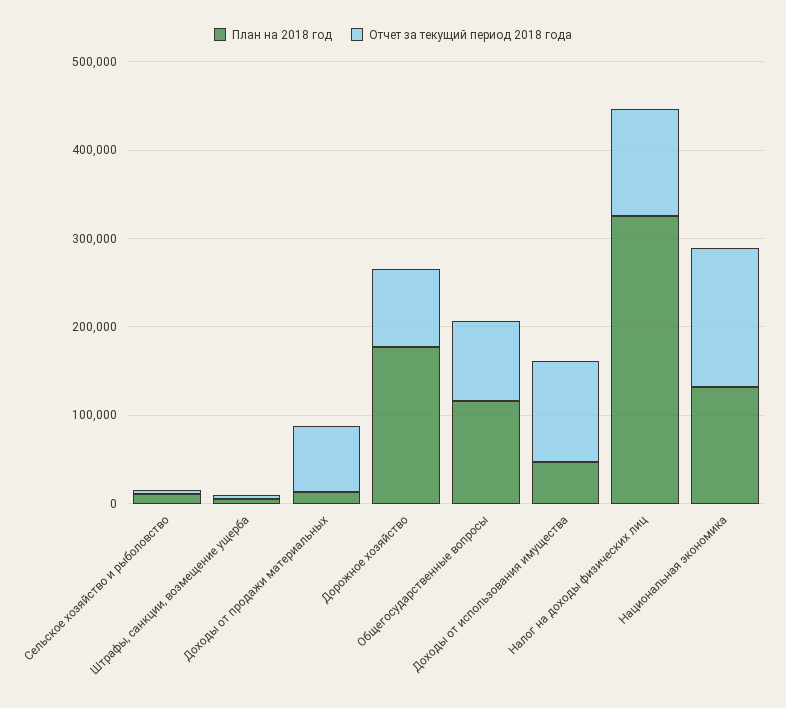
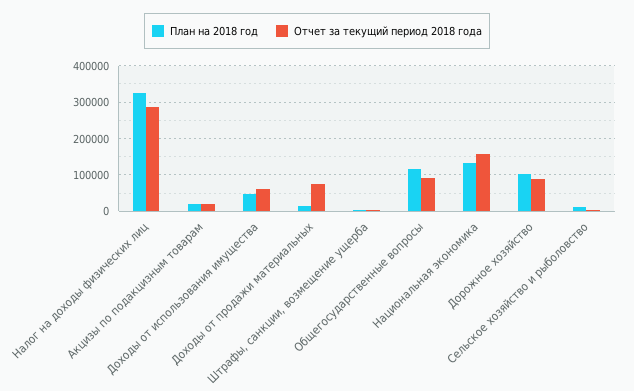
План на 2018 год, Дорожное хозяйство: 180000 -> 100000
Отчет за текущий период 2018 года, Доходы от использования имущества: 120000 -> 60000
Отчет за текущий период 2018 года, Налог на доходы физических лиц: 120000 -> 280000
План на 2018 год, Акцизы по подакцизным товарам: none -> 20000
Отчет за текущий период 2018 года, Акцизы по подакцизным товарам: none -> 20000

